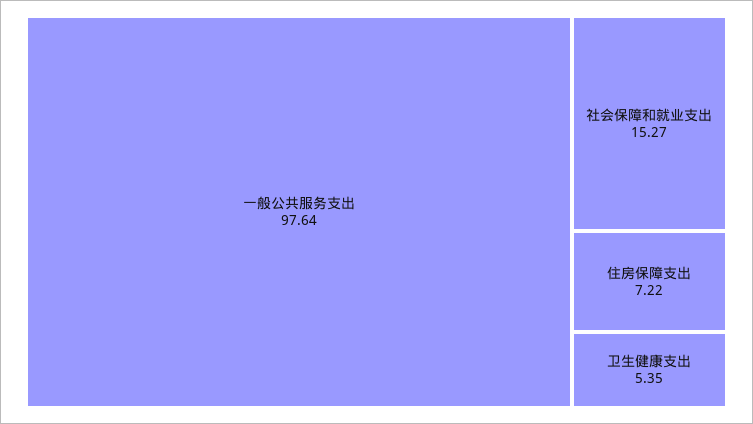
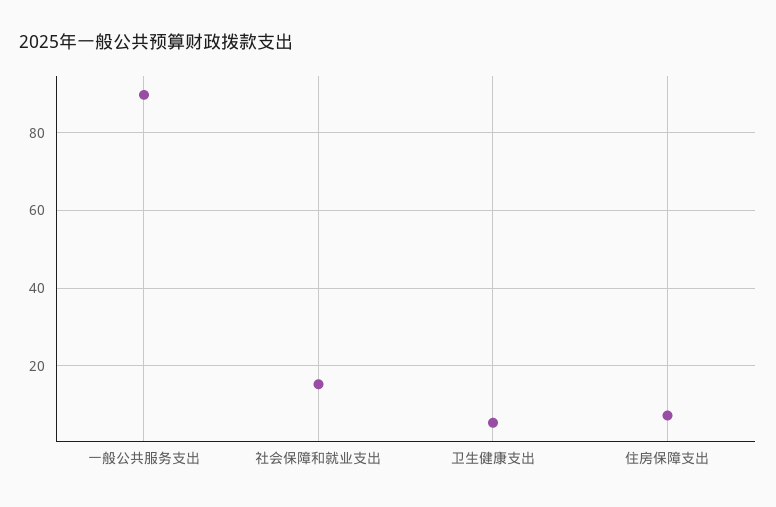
一般公共服务支出: 97.64 -> 90

